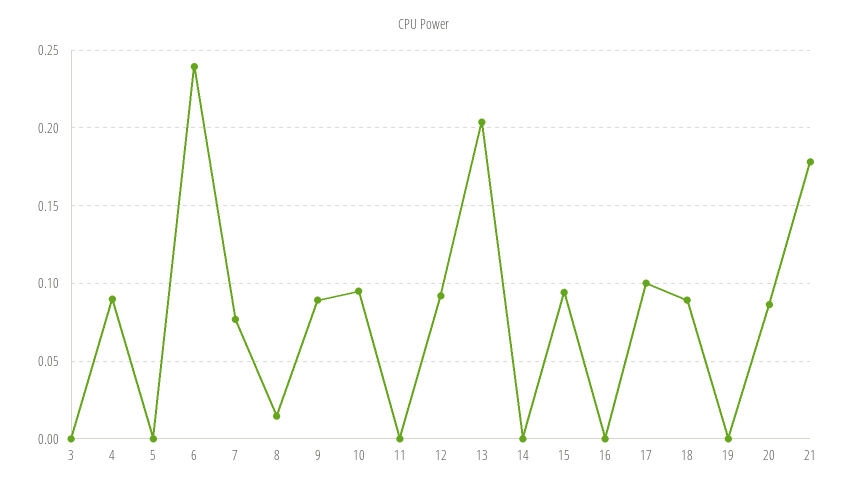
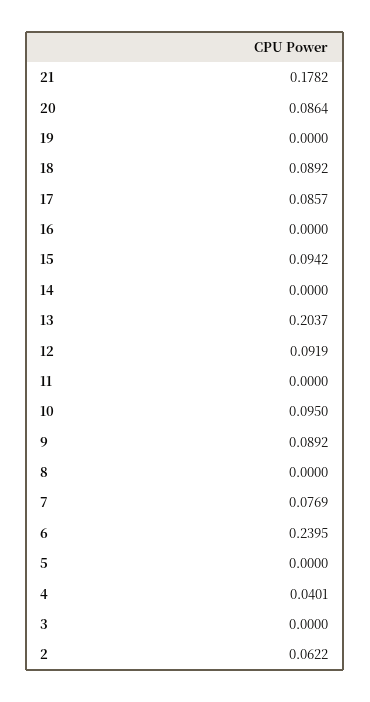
4: 0.09 -> 0.0401
8: 0.015 -> 0
17: 0.1 -> 0.0857
2: none -> 0.0622

